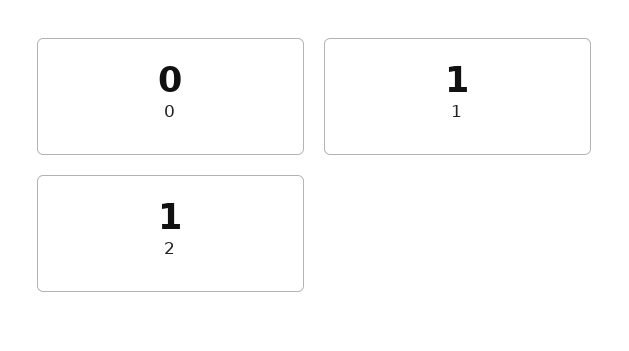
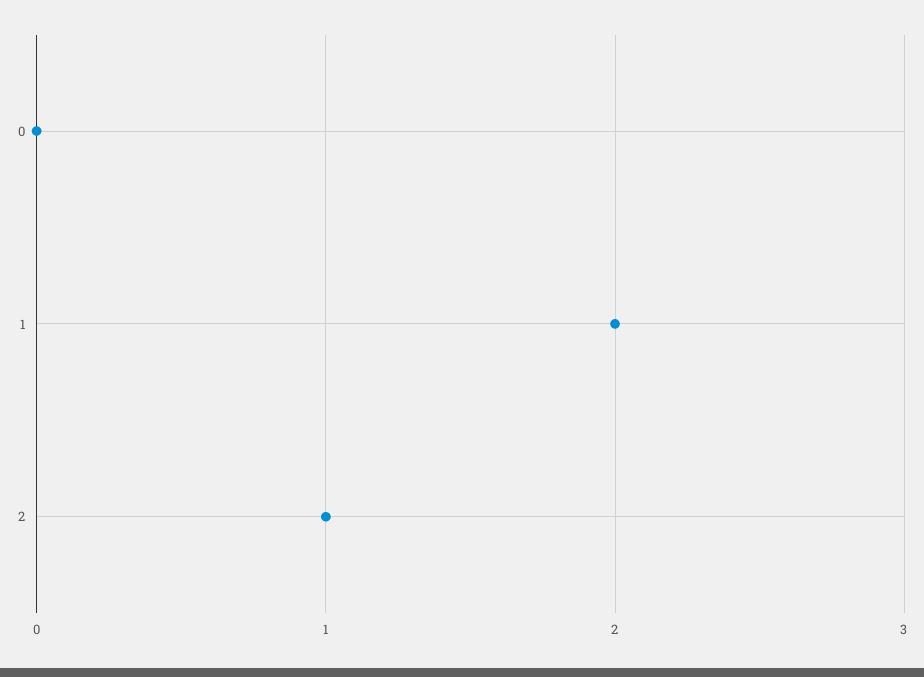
1: 1 -> 2

